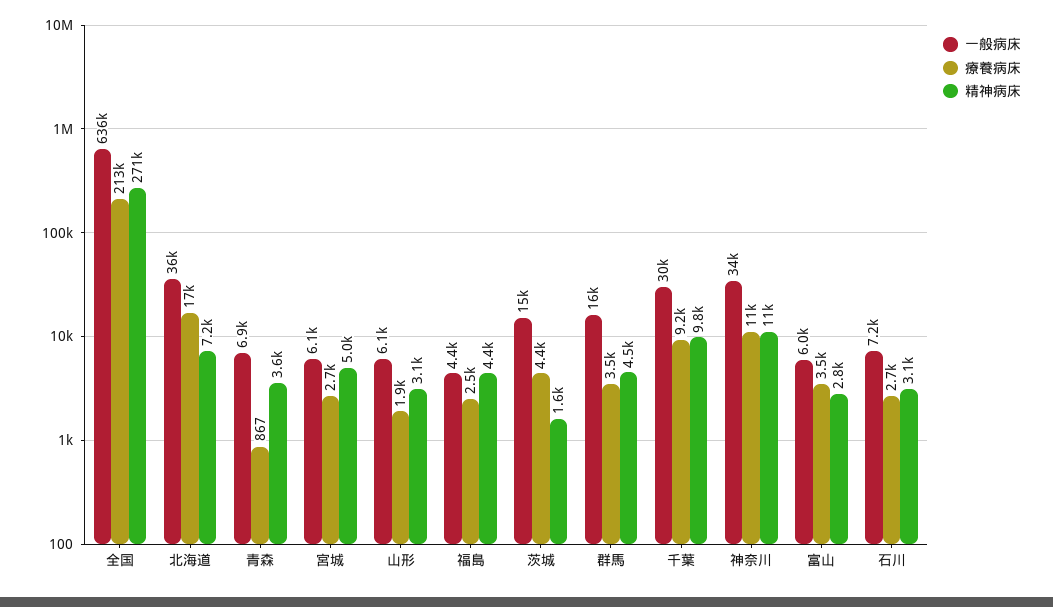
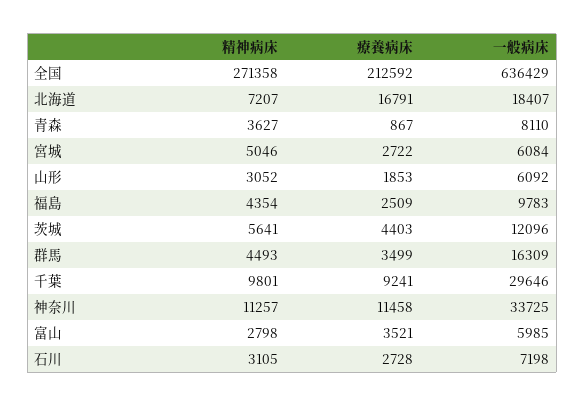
一般病床, 北海道: 36000 -> 18407
一般病床, 青森: 6900 -> 8110
一般病床, 福島: 4400 -> 9783
一般病床, 茨城: 15000 -> 12096
精神病床, 茨城: 1600 -> 5641

